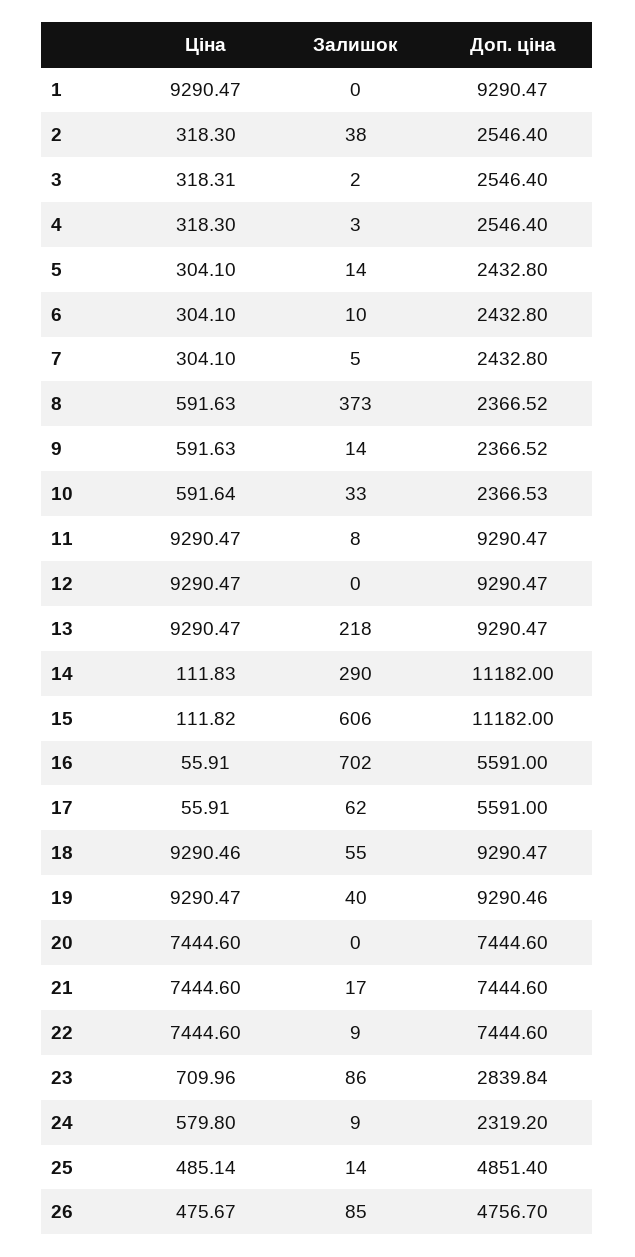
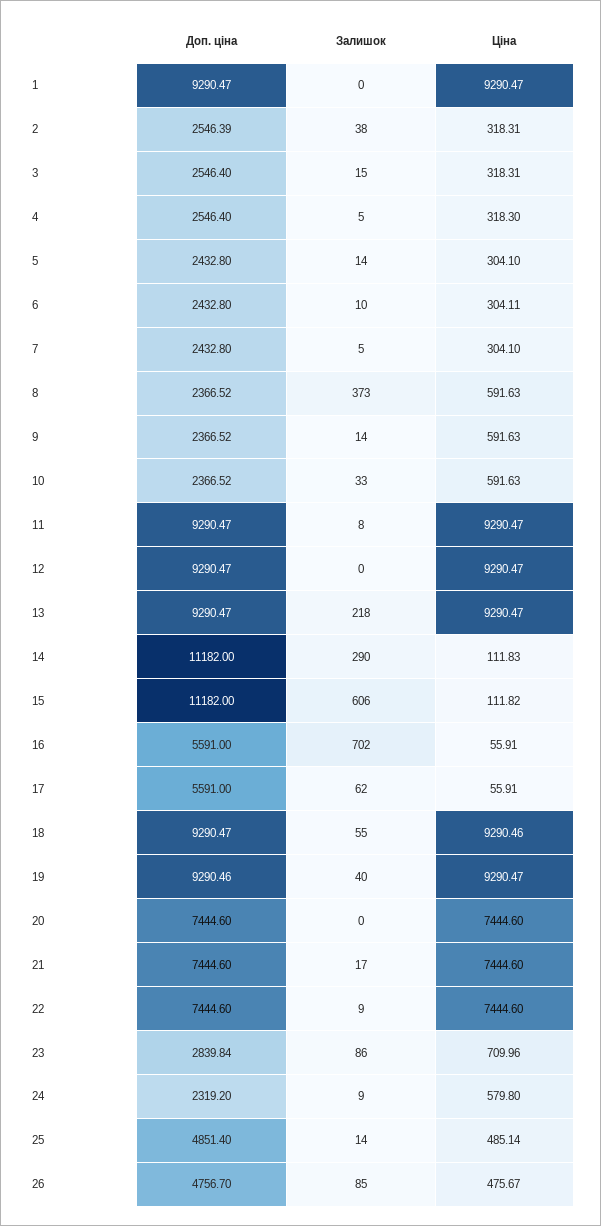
Ціна, 2: 318.3 -> 318.31
Доп. ціна, 2: 2546.4 -> 2546.39
Залишок, 3: 2 -> 15
Залишок, 4: 3 -> 5
Ціна, 6: 304.1 -> 304.11
Ціна, 10: 591.64 -> 591.63
Доп. ціна, 10: 2366.53 -> 2366.52

